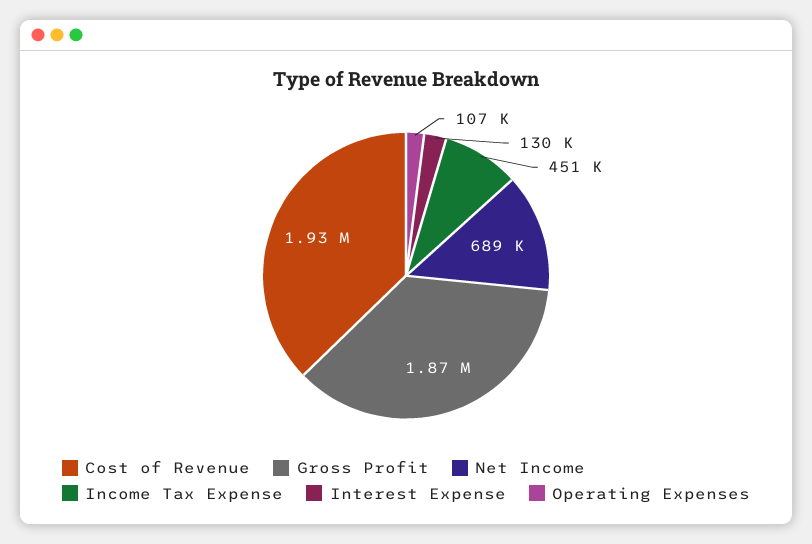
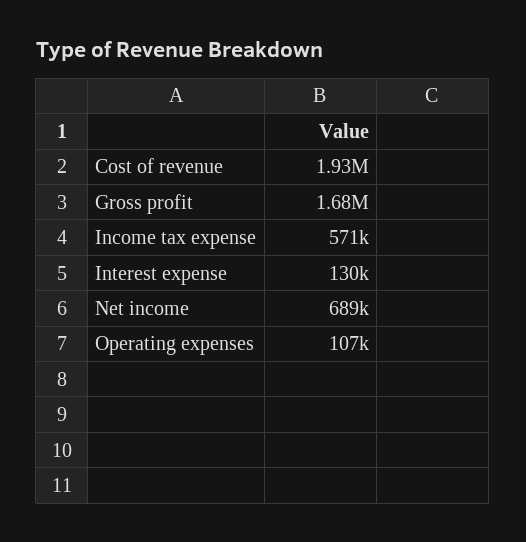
Gross Profit: 1870000 -> 1680000
Income Tax Expense: 451000 -> 571000

